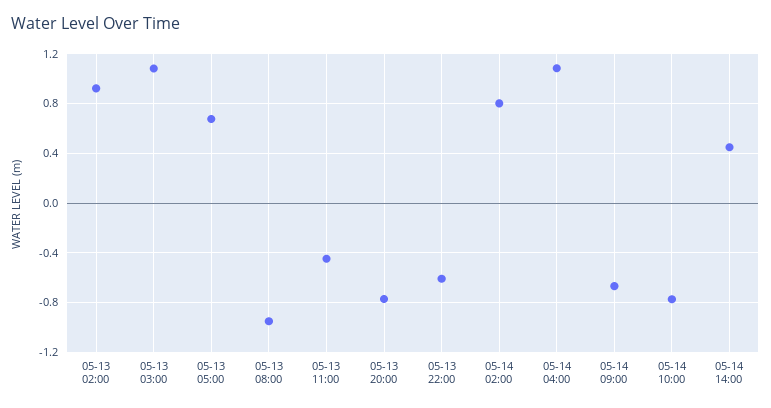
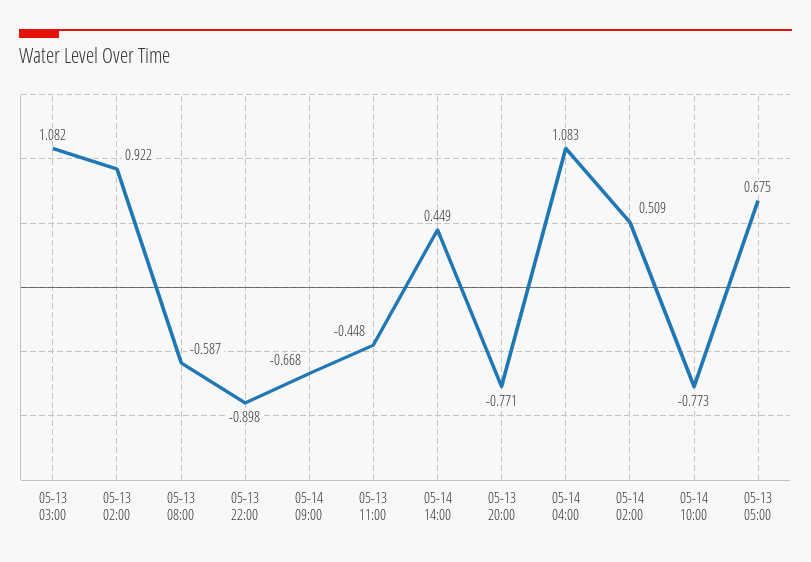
05-13 08:00: -0.95 -> -0.587
05-13 22:00: -0.6 -> -0.898
05-14 02:00: 0.8 -> 0.509

